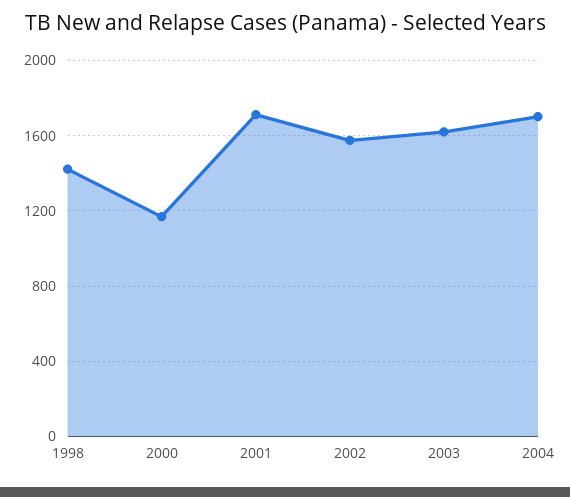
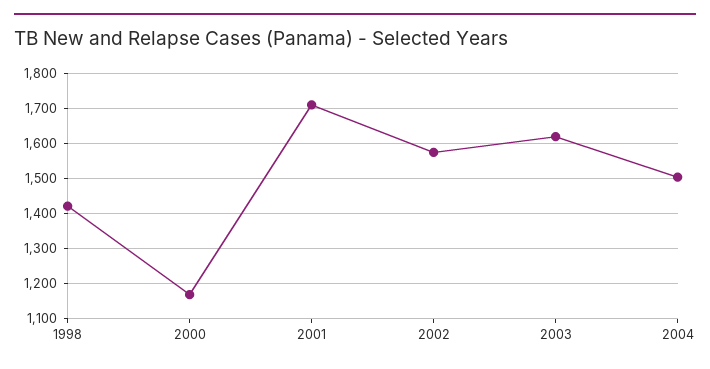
2004: 1700 -> 1500

